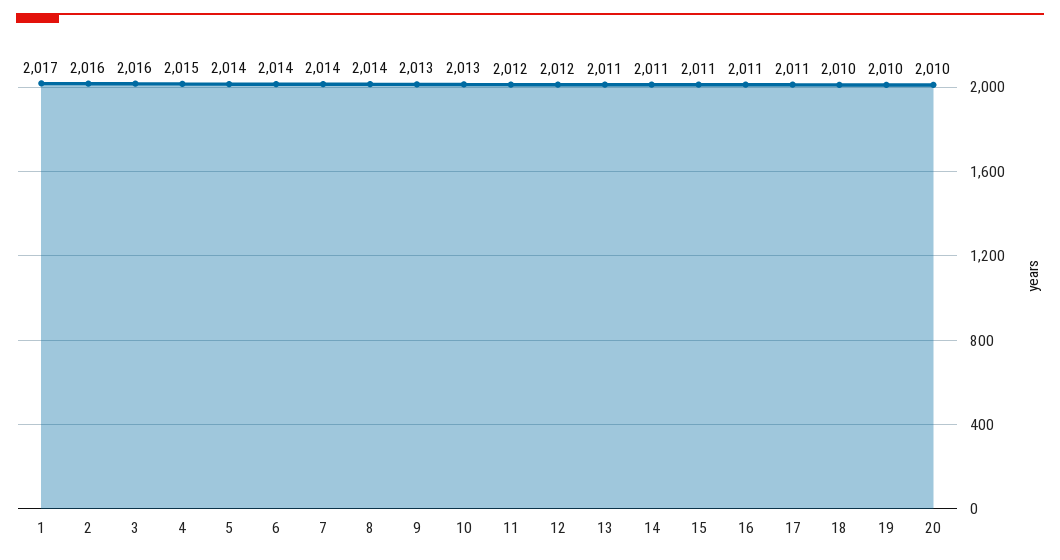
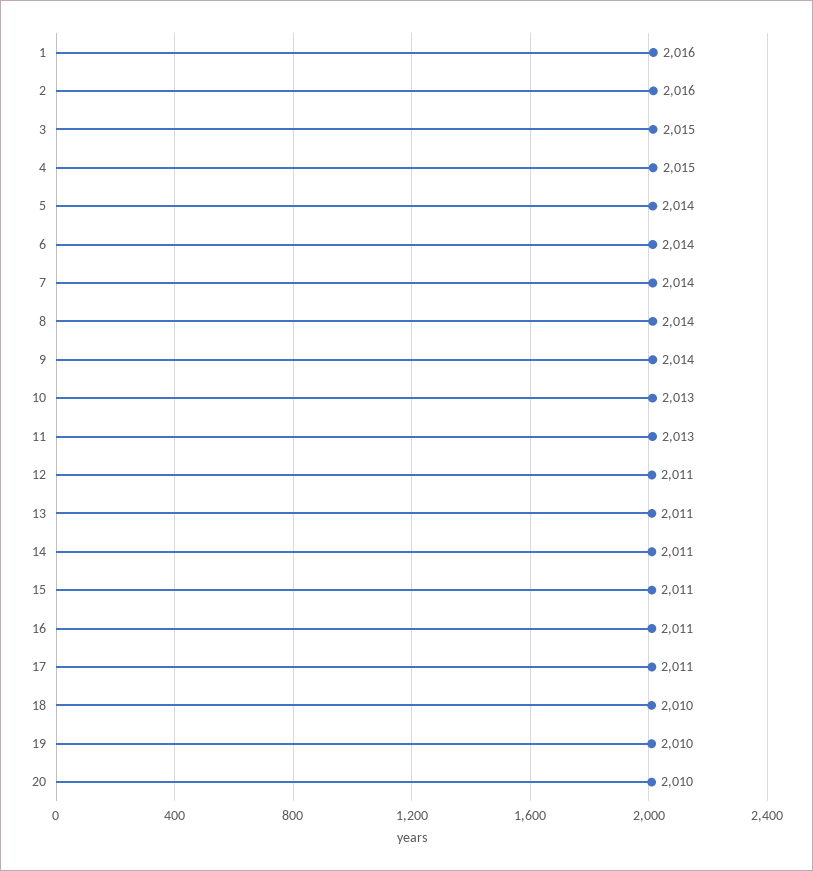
1: 2017 -> 2016
3: 2016 -> 2015
9: 2013 -> 2014
11: 2012 -> 2013
12: 2012 -> 2011

